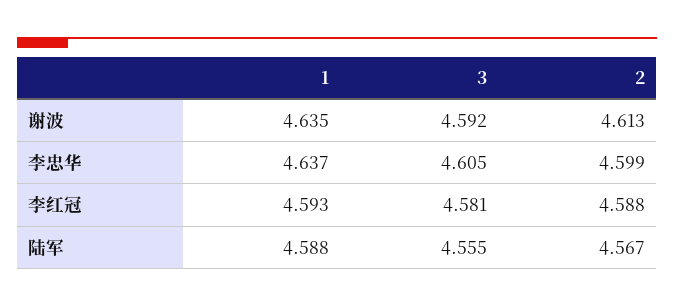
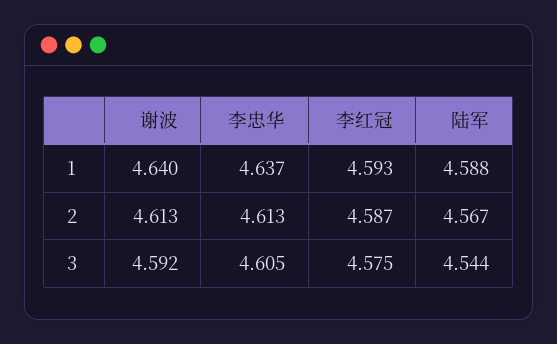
1, 谢波: 4.635 -> 4.64
2, 李忠华: 4.599 -> 4.613
3, 李红冠: 4.581 -> 4.575
2, 李红冠: 4.588 -> 4.587
3, 陆军: 4.555 -> 4.544

